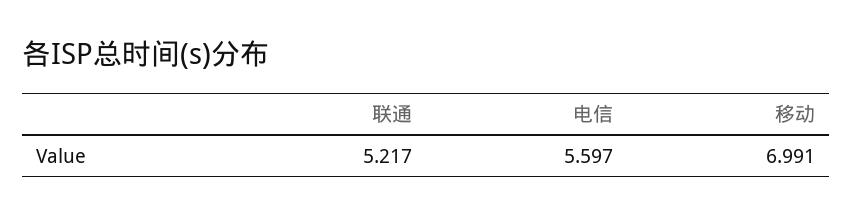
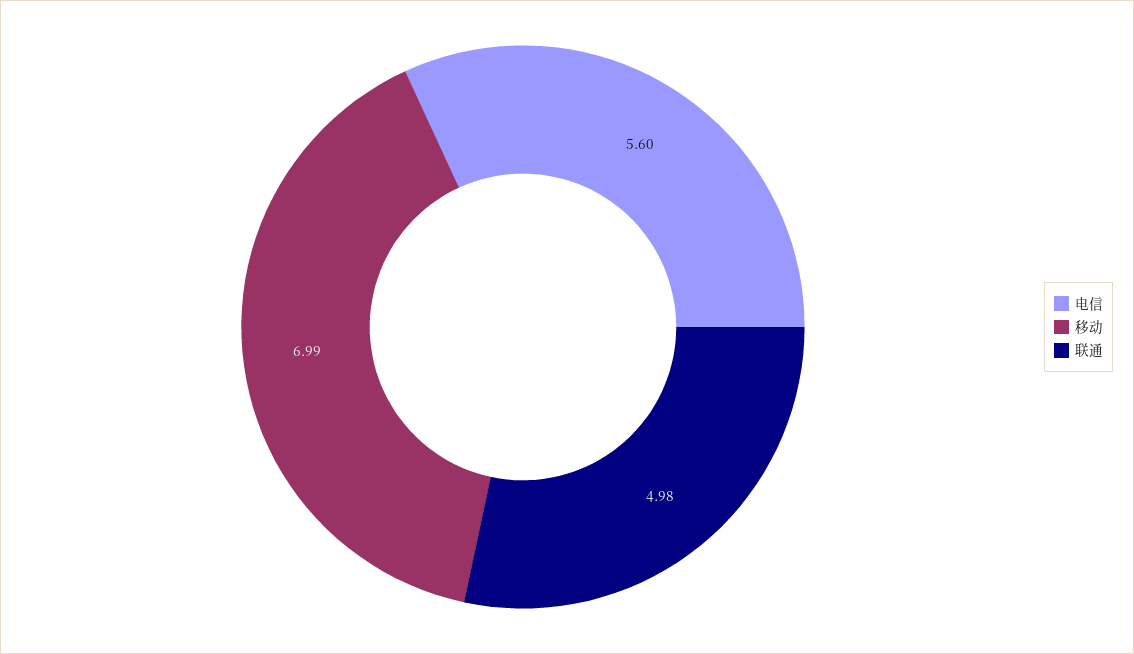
联通: 5.217 -> 4.98

